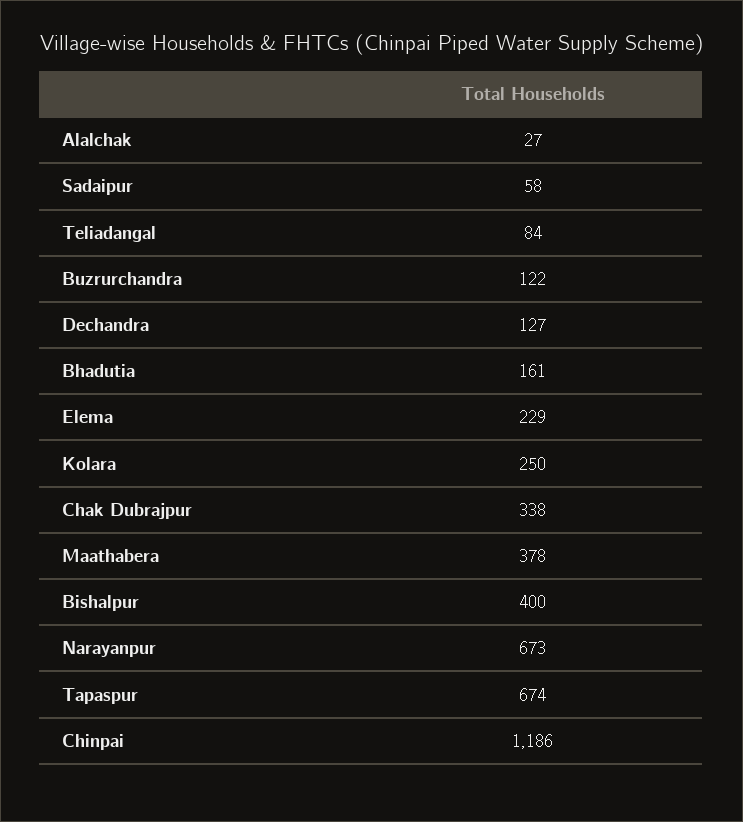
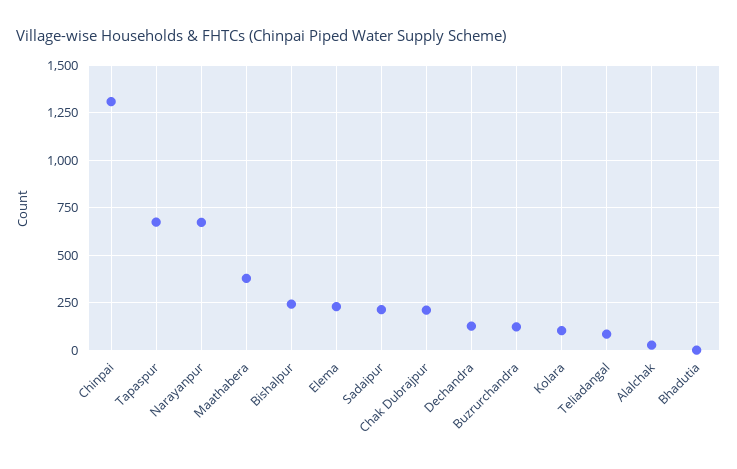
Sadaipur: 58 -> 200
Bhadutia: 161 -> 0
Kolara: 250 -> 100
Chak Dubrajpur: 338 -> 200
Bishalpur: 400 -> 250
Chinpai: 1186 -> 1300

